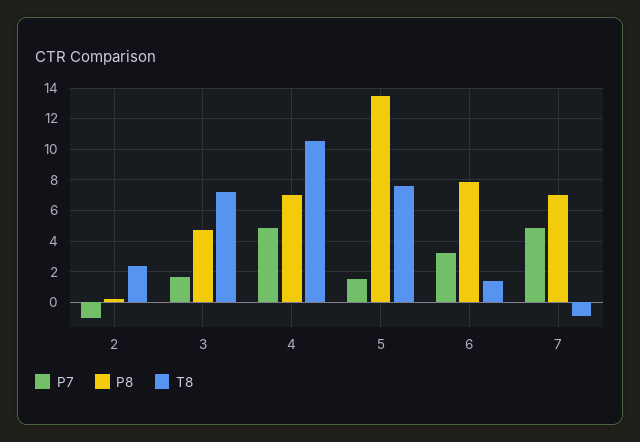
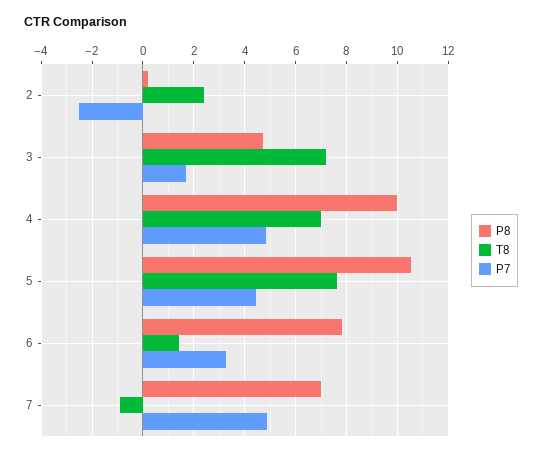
P7, 2: -1 -> -2.5
P8, 4: 7 -> 10
T8, 4: 10.5 -> 7
P7, 5: 1.5 -> 4.5
P8, 5: 13.5 -> 10.5

